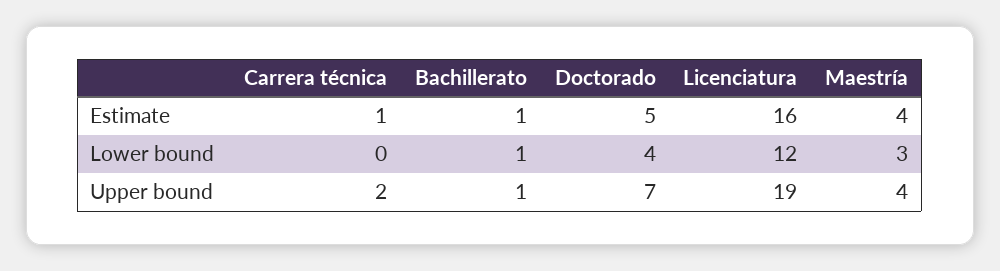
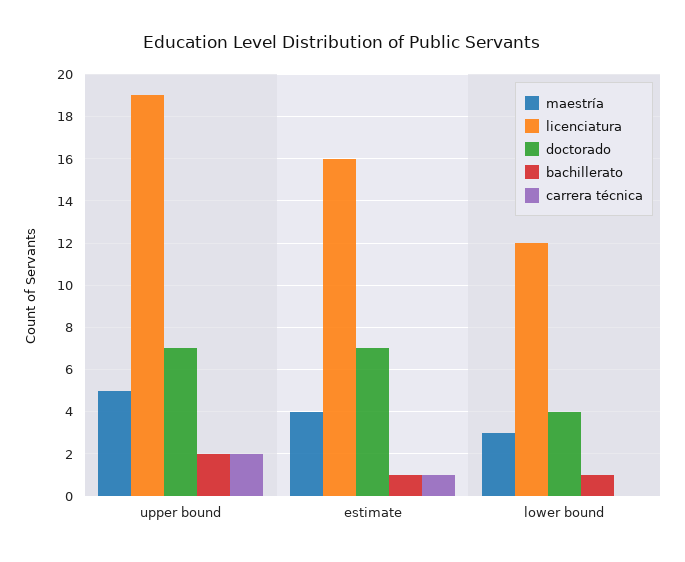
Doctorado, Estimate: 5 -> 7
Bachillerato, Upper bound: 1 -> 2
Maestría, Upper bound: 4 -> 5

